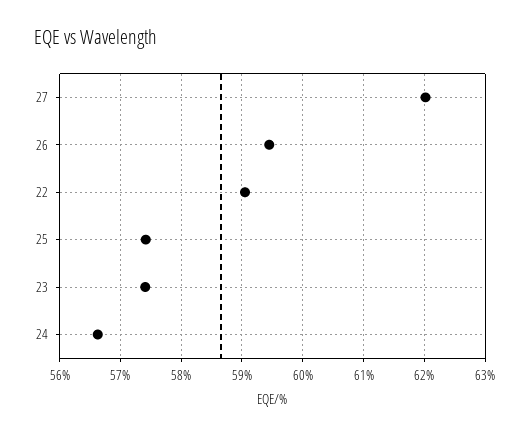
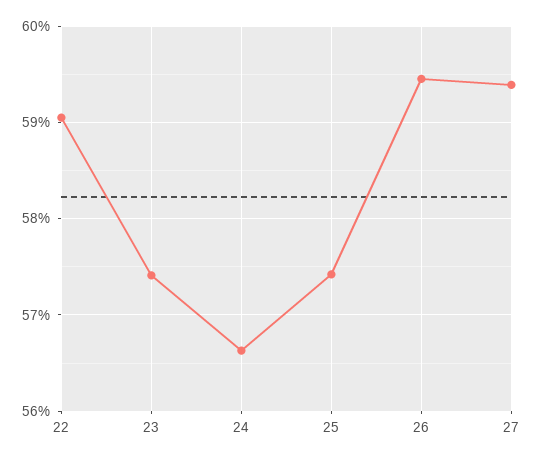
27: 62 -> 59.4

